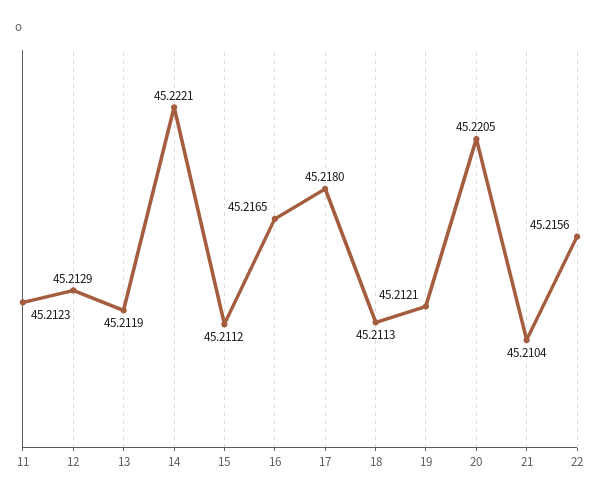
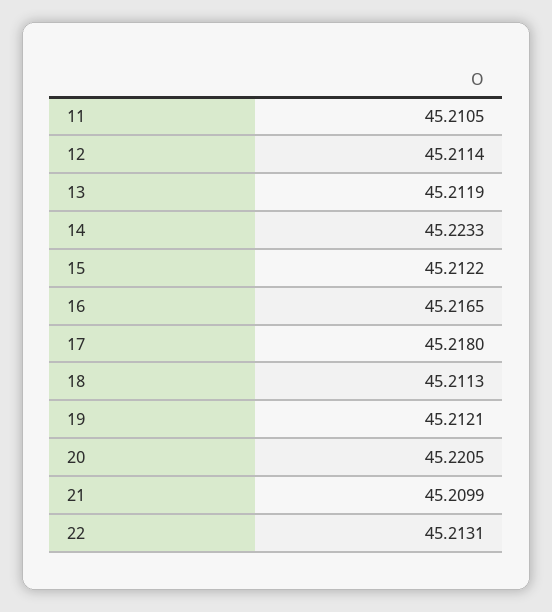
11: 45.2123 -> 45.2105
12: 45.2129 -> 45.2114
14: 45.2221 -> 45.2233
15: 45.2112 -> 45.2122
21: 45.2104 -> 45.2099
22: 45.2156 -> 45.2131

